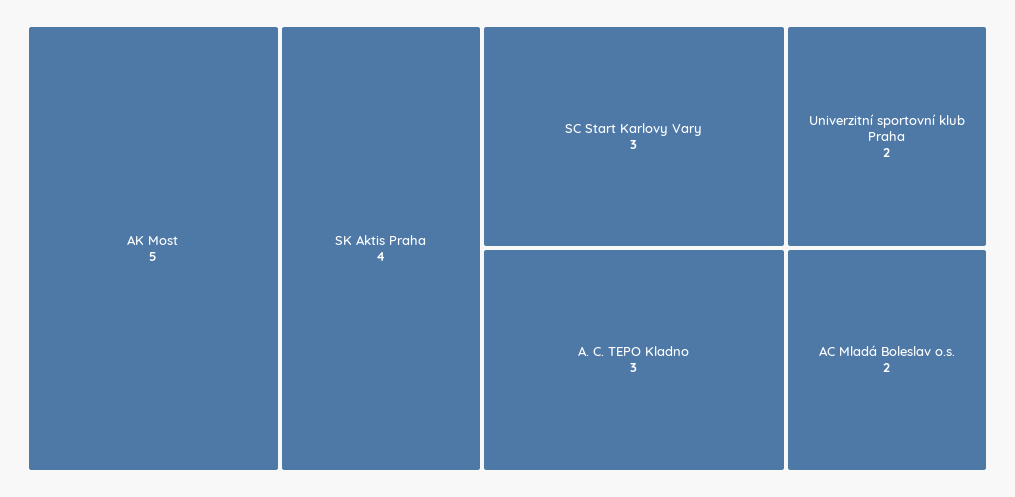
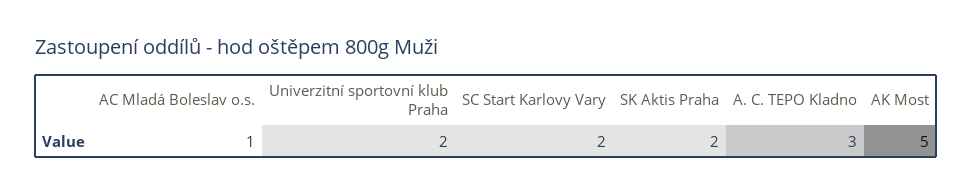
SK Aktis Praha: 4 -> 2
SC Start Karlovy Vary: 3 -> 2
AC Mladá Boleslav o.s.: 2 -> 1

